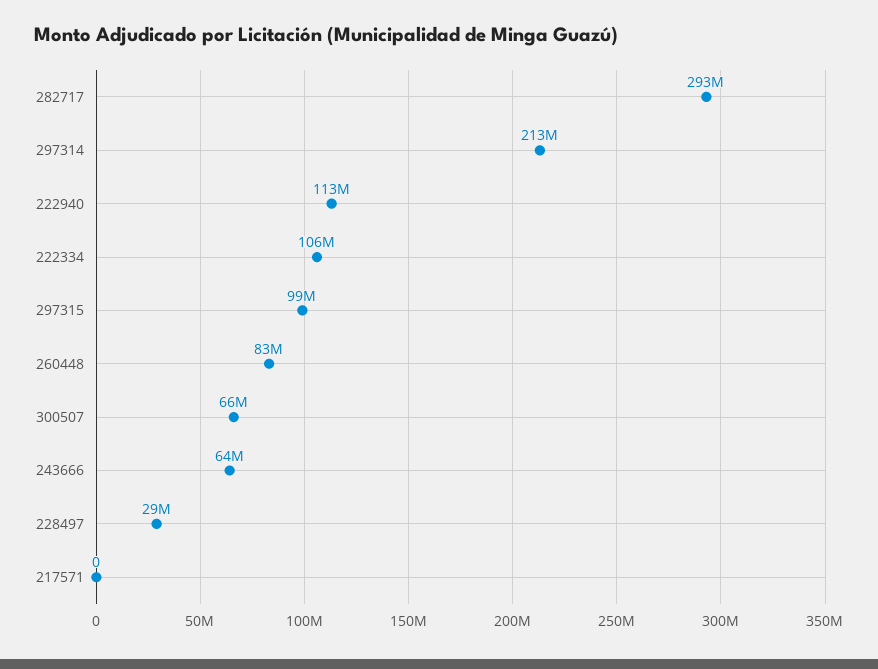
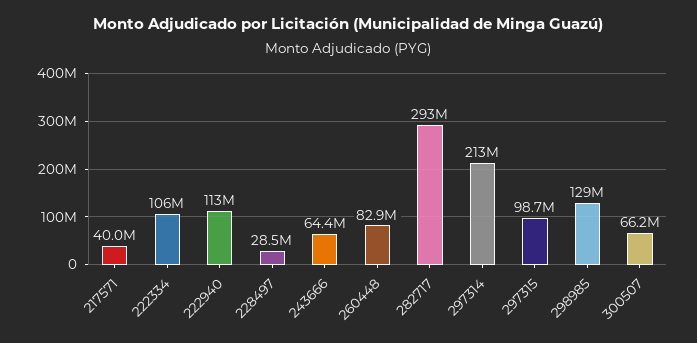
217571: 0 -> 40000000
298985: none -> 129000000

